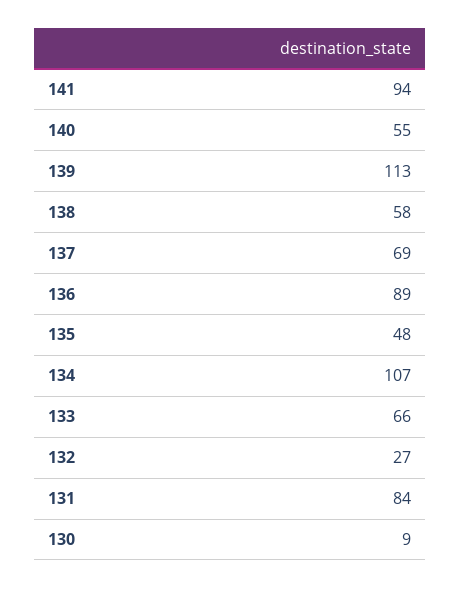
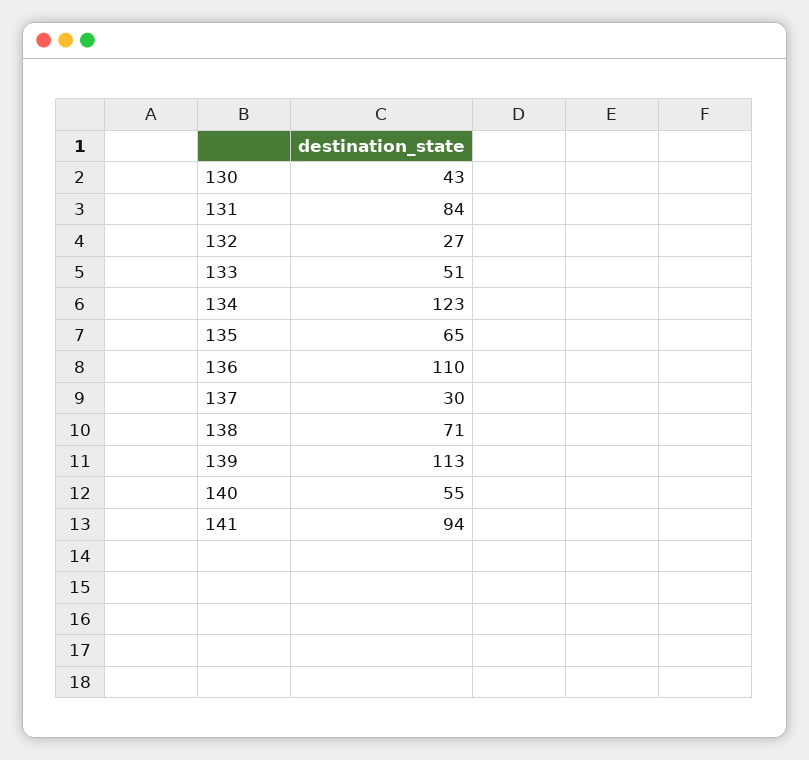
138: 58 -> 71
137: 69 -> 30
136: 89 -> 110
135: 48 -> 65
134: 107 -> 123
133: 66 -> 51
130: 9 -> 43

